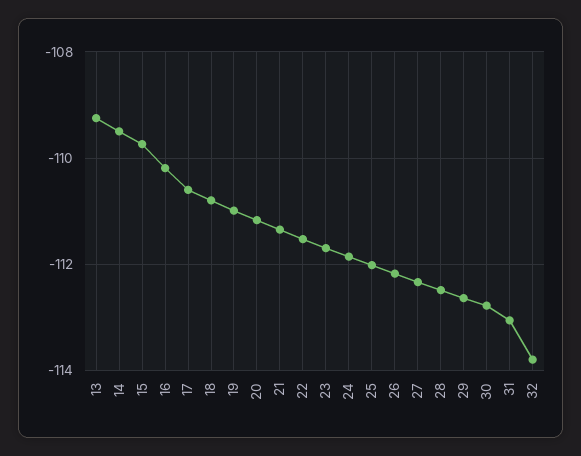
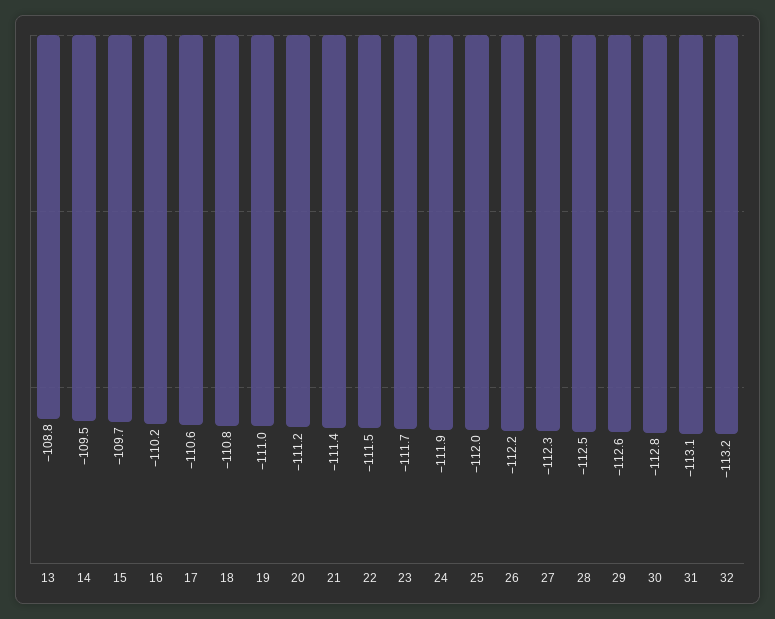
13: -109.2 -> -108.8
32: -113.8 -> -113.2

